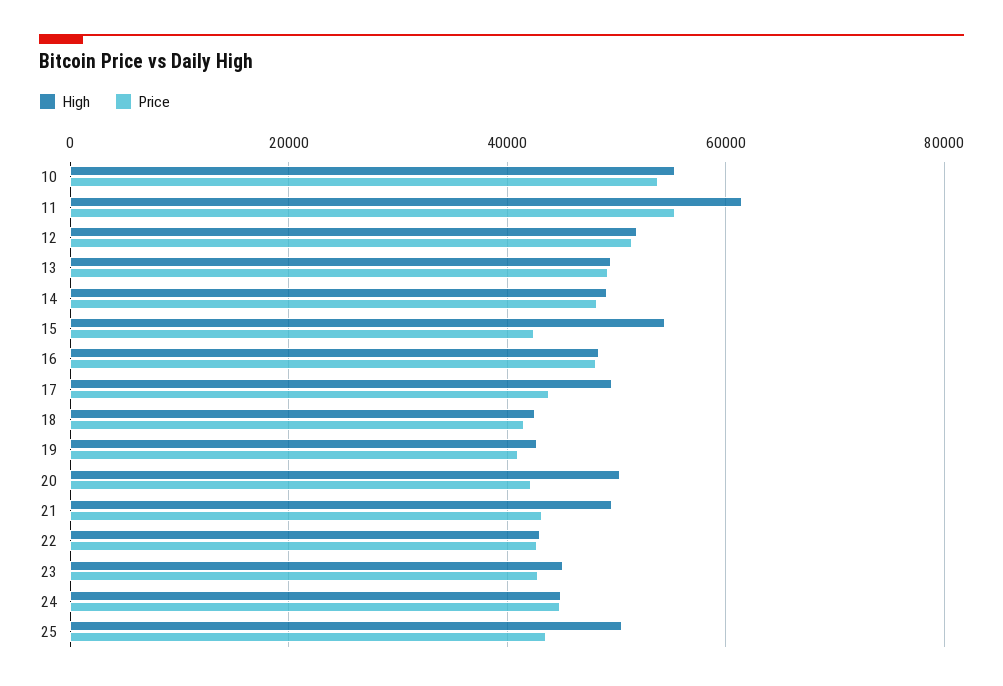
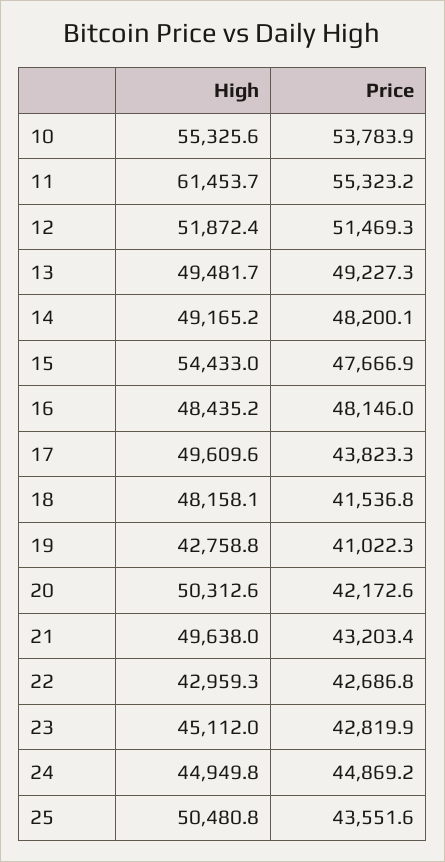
Price, 15: 42000 -> 47666.9
High, 18: 42000 -> 48158.1

